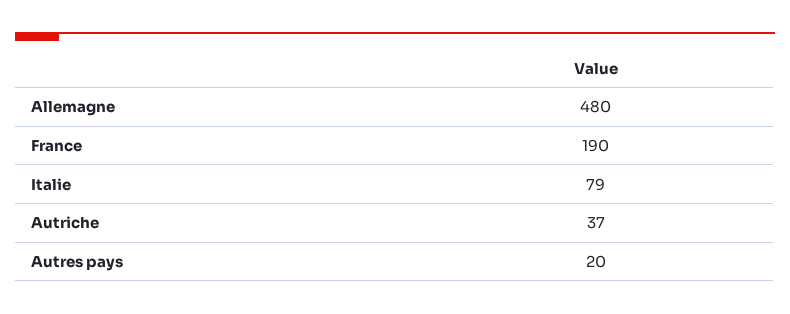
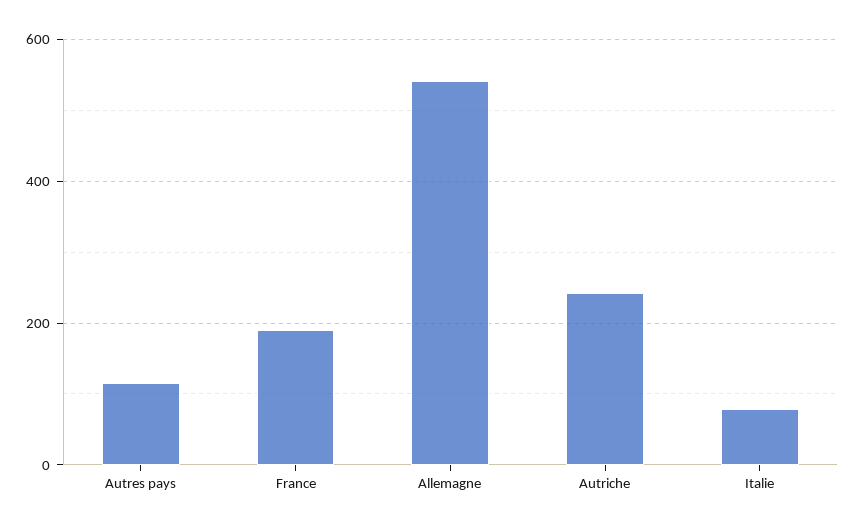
Allemagne: 480 -> 540
Autriche: 37 -> 240
Autres pays: 20 -> 120

